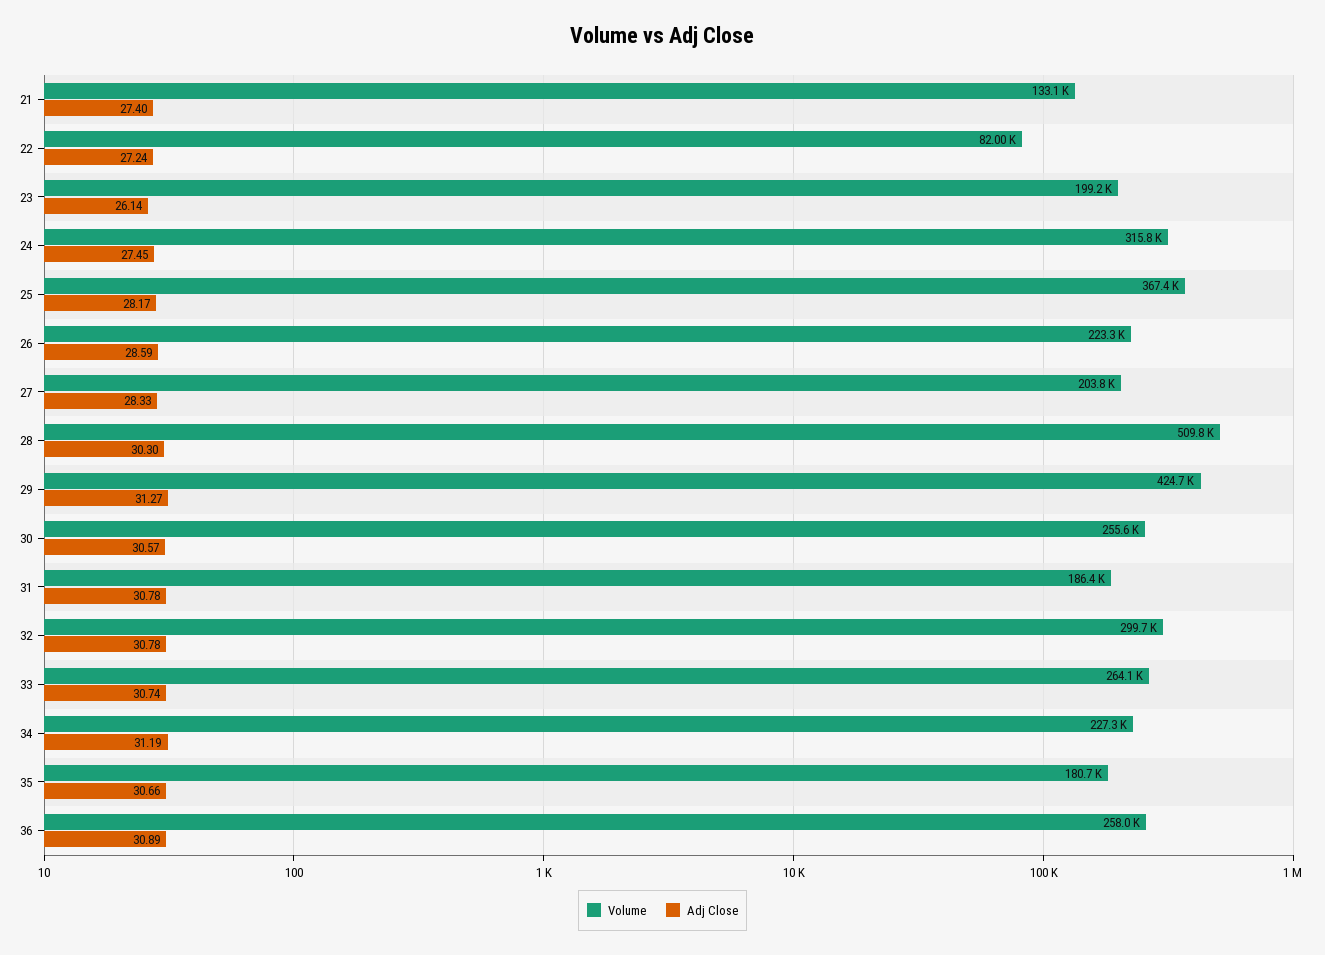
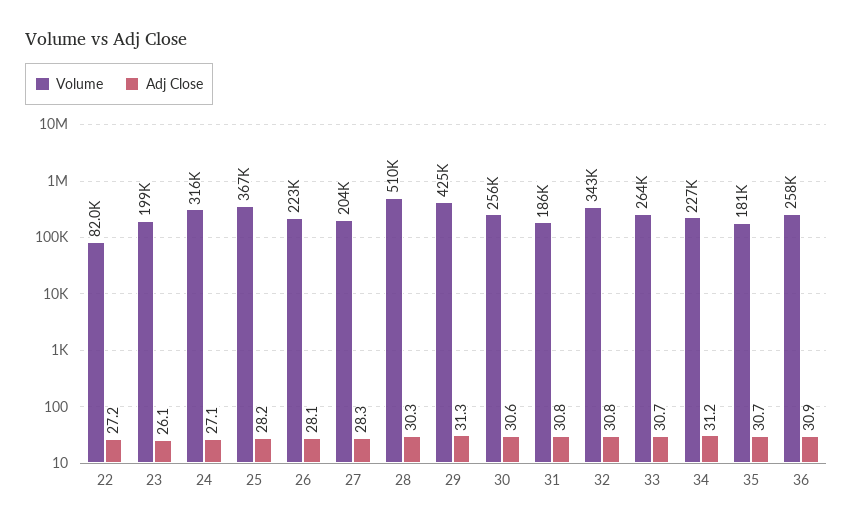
Volume, 21: 133100 -> none
Adj Close, 21: 27.4 -> none
Adj Close, 24: 27.45 -> 27.1
Adj Close, 26: 28.59 -> 28.1
Volume, 32: 299700 -> 343000

